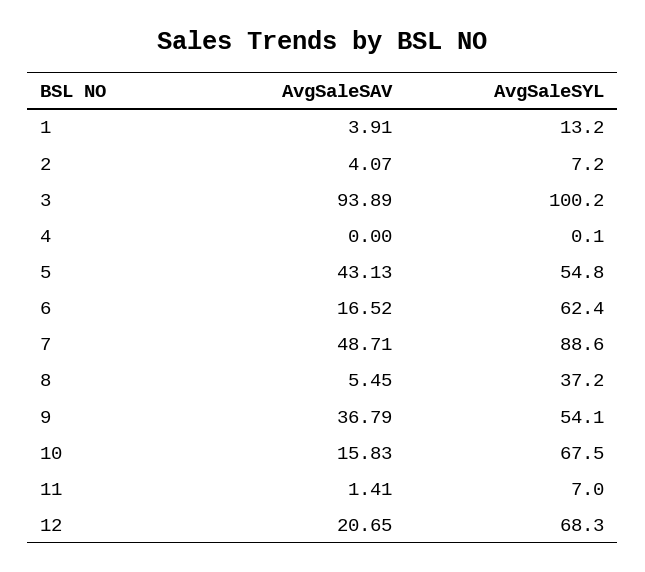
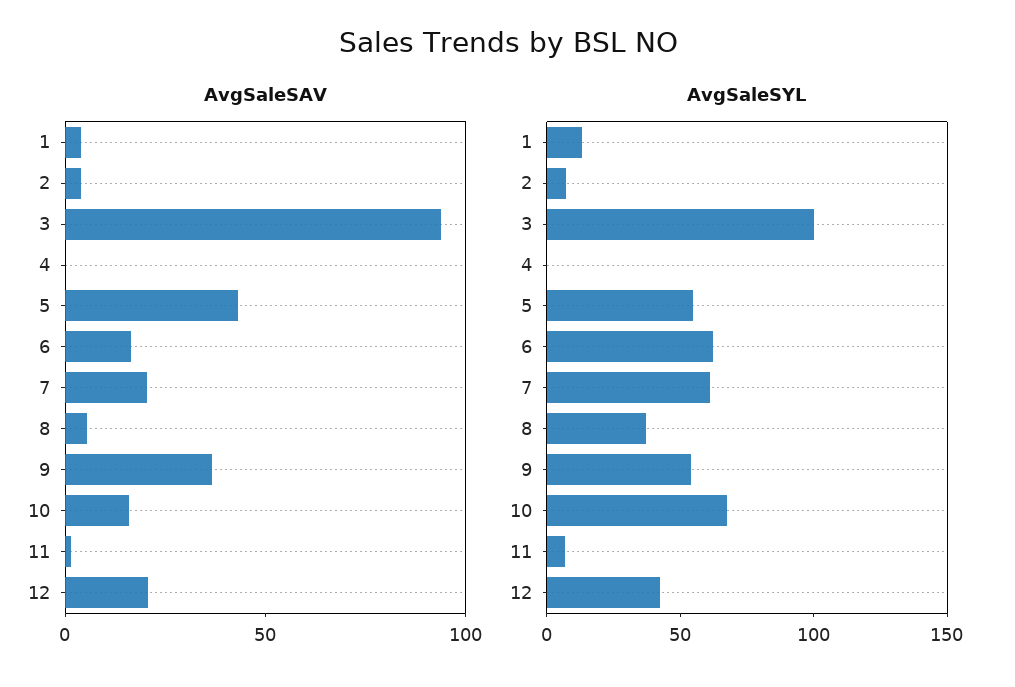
AvgSaleSAV, 7: 48.71 -> 20
AvgSaleSYL, 7: 88.6 -> 60
AvgSaleSYL, 12: 68.3 -> 40

